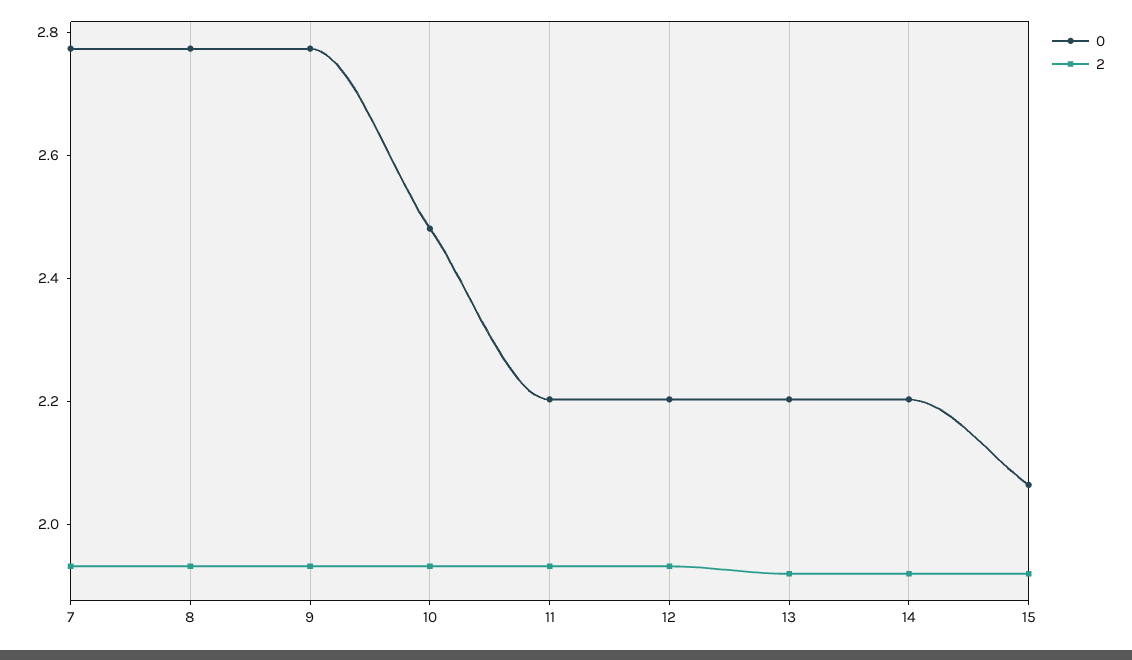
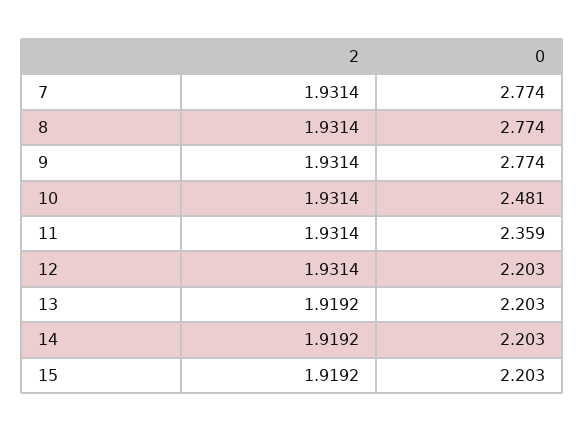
0, 11: 2.2 -> 2.359
0, 15: 2.05 -> 2.203

